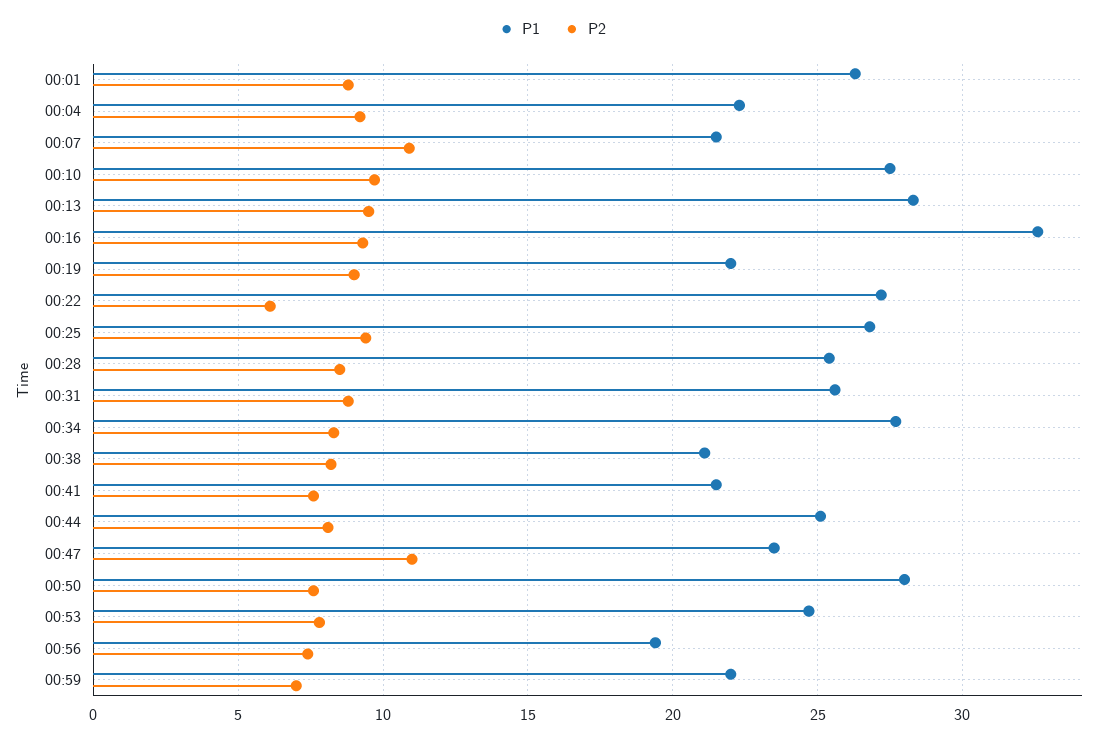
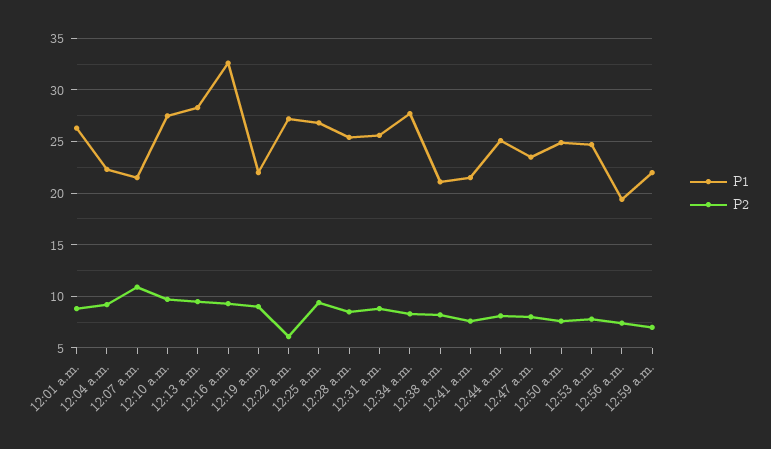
P2, 00:47: 11 -> 8
P1, 00:50: 28 -> 25

